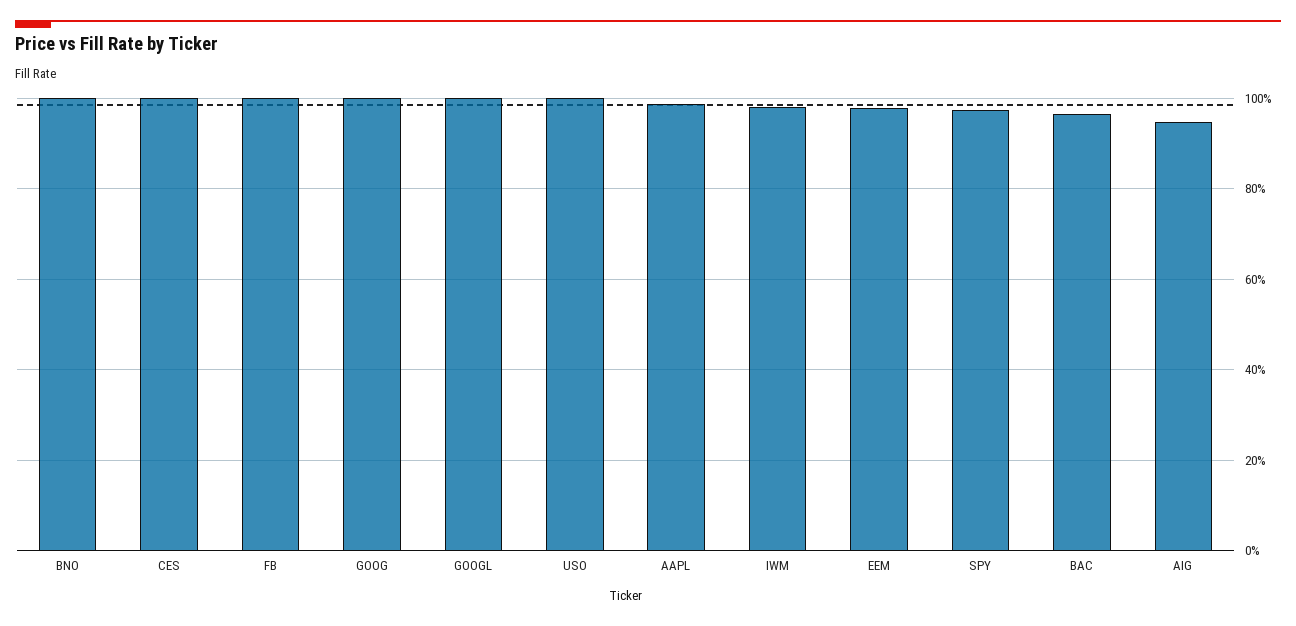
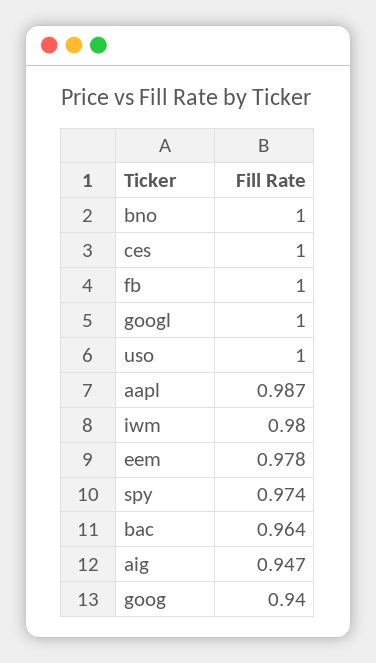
GOOG: 1 -> 0.94

